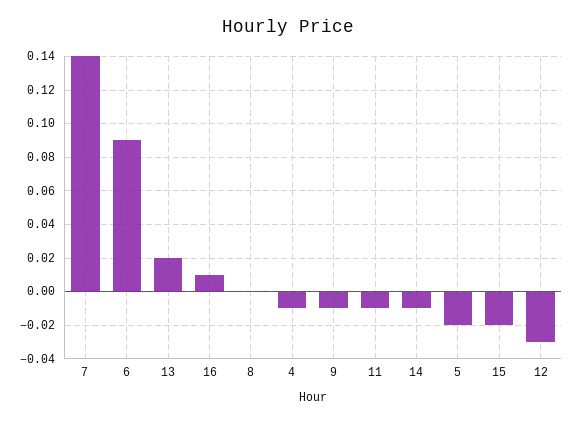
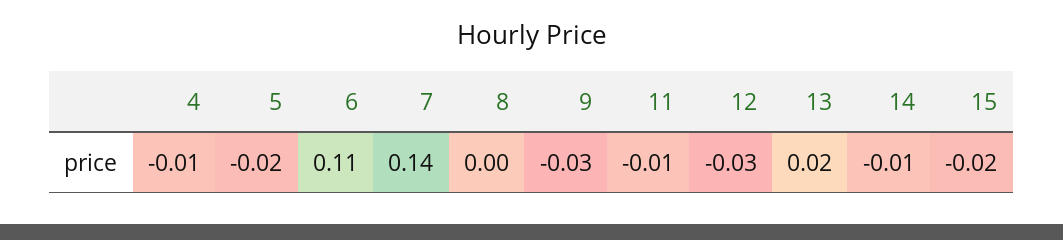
6: 0.09 -> 0.11
16: 0.01 -> none
9: -0.01 -> -0.03

